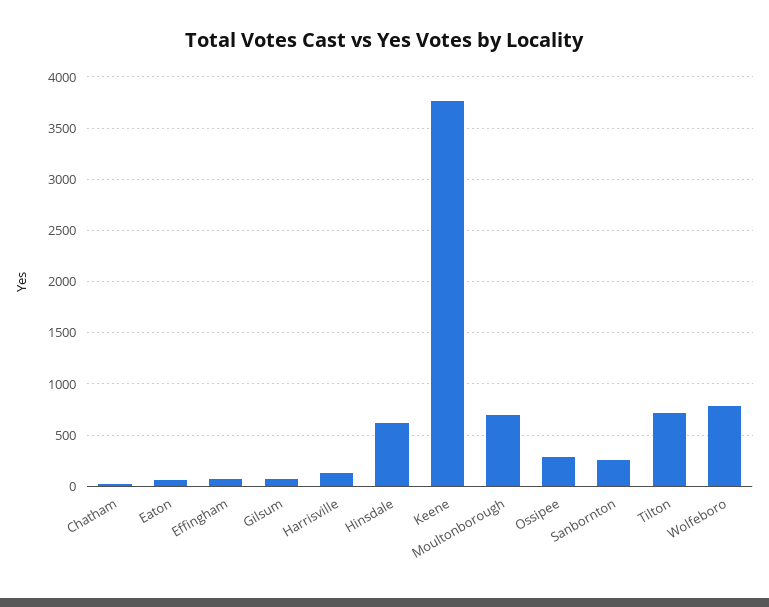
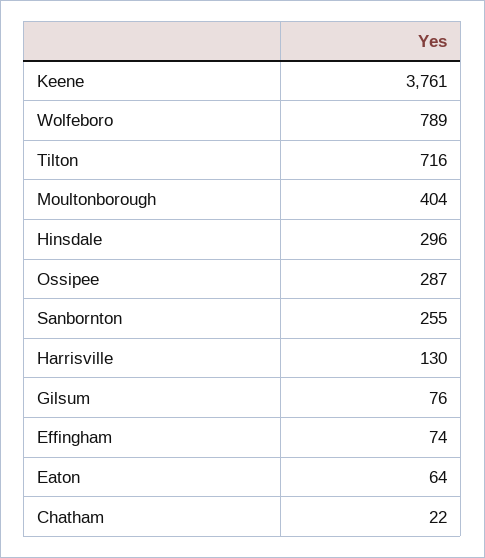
Hinsdale: 600 -> 296
Moultonborough: 700 -> 404

